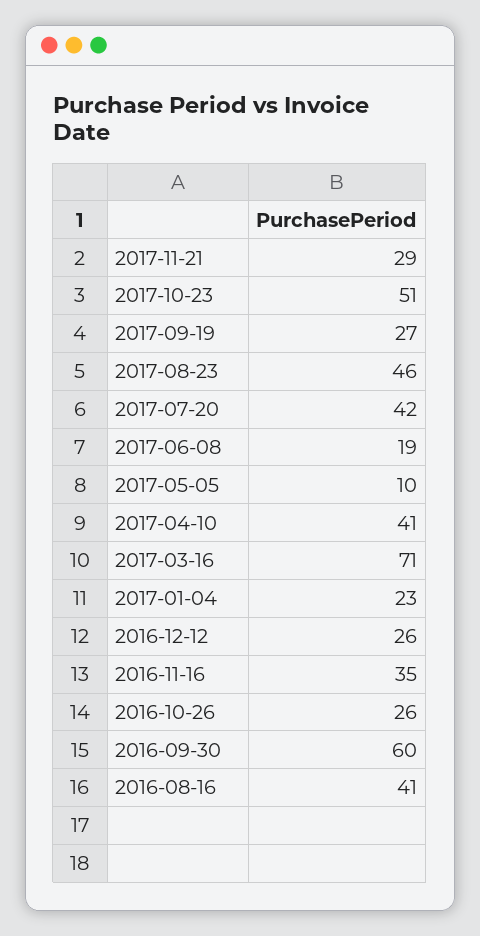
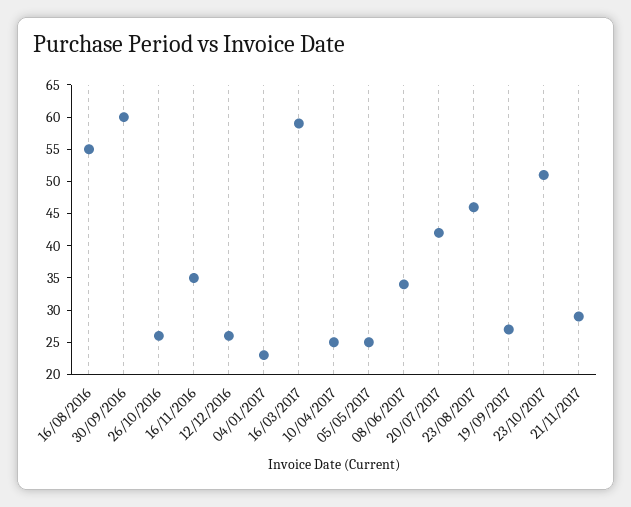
2017-06-08: 19 -> 35
2017-05-05: 10 -> 25
2017-04-10: 41 -> 25
2017-03-16: 71 -> 60
2016-08-16: 41 -> 55

